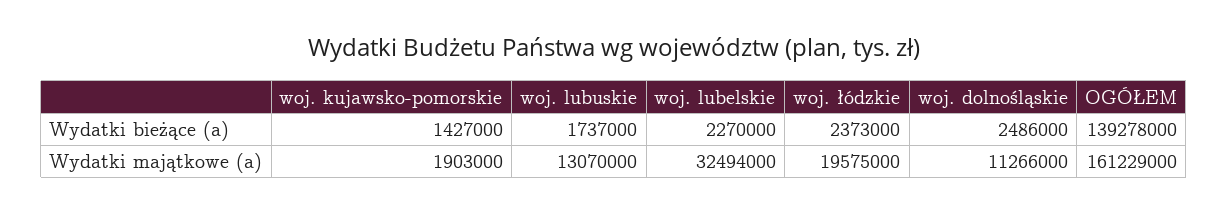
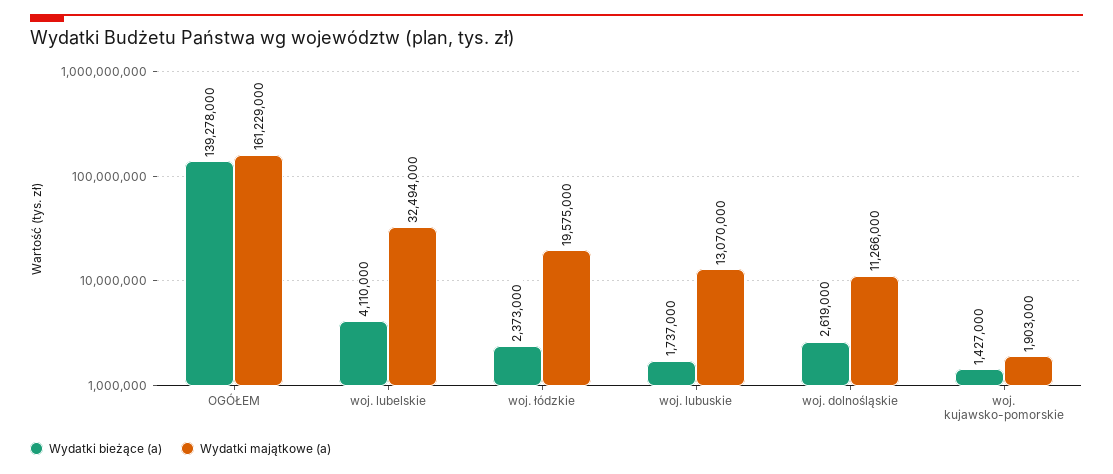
Wydatki bieżące (a), woj. lubelskie: 2270000 -> 4110000
Wydatki bieżące (a), woj. dolnośląskie: 2486000 -> 2619000

